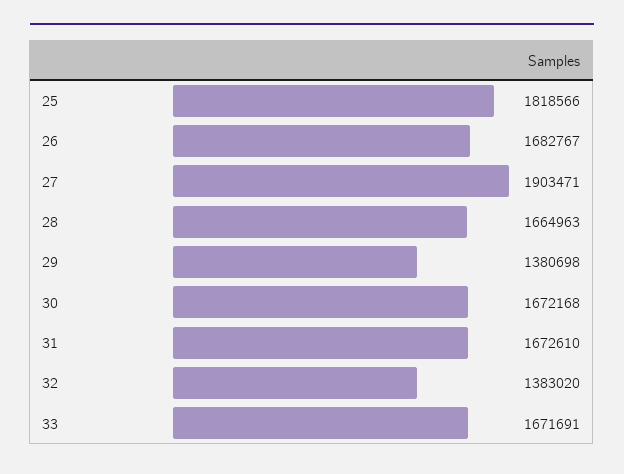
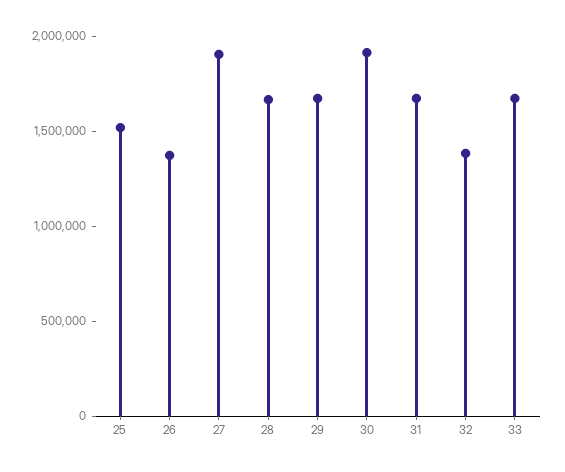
25: 1818566 -> 1500000
26: 1682767 -> 1400000
29: 1380698 -> 1700000
30: 1672168 -> 1900000

